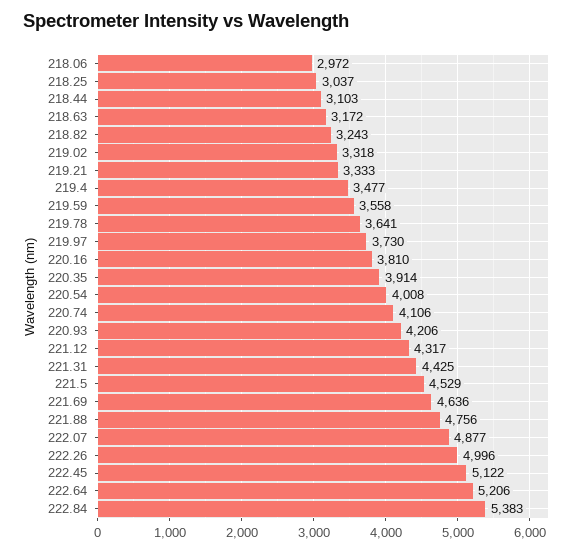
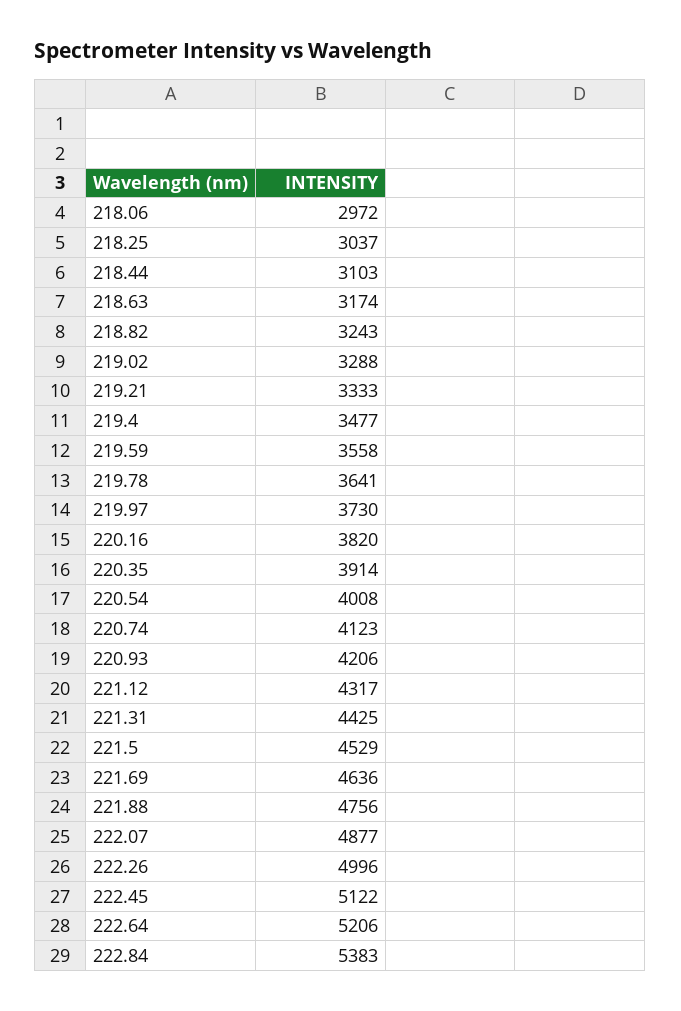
218.63: 3172 -> 3174
219.02: 3318 -> 3288
220.16: 3810 -> 3820
220.74: 4106 -> 4123

